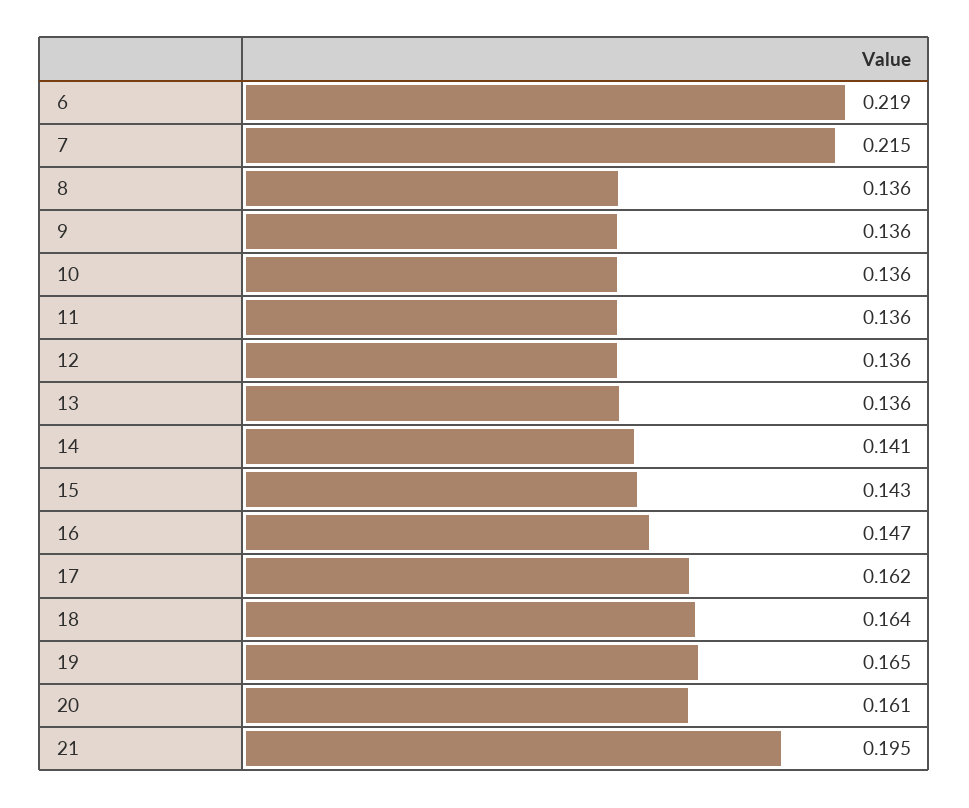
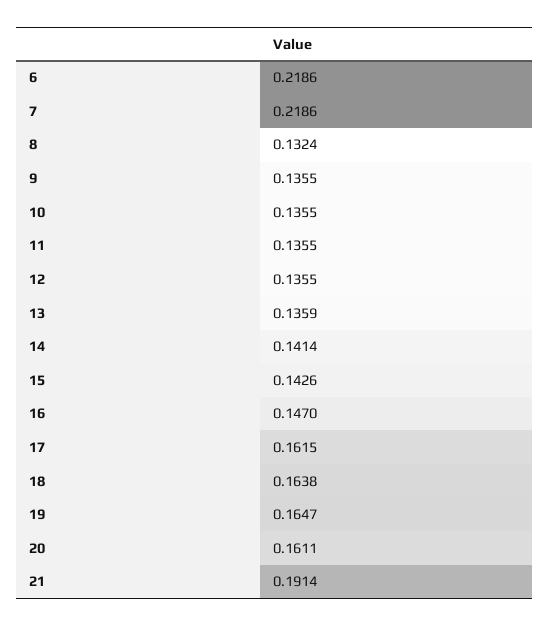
7: 0.215 -> 0.2186
8: 0.136 -> 0.1324
21: 0.195 -> 0.1914

